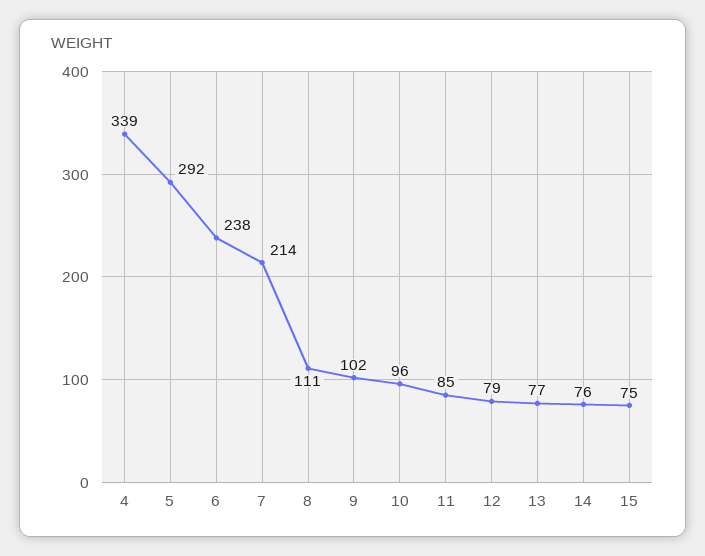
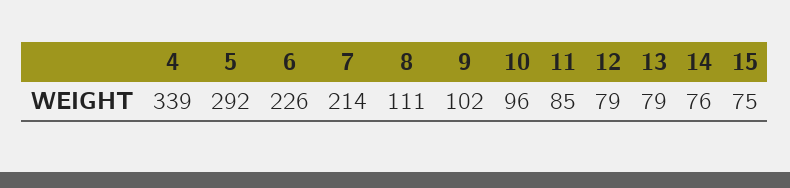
6: 238 -> 226
13: 77 -> 79

